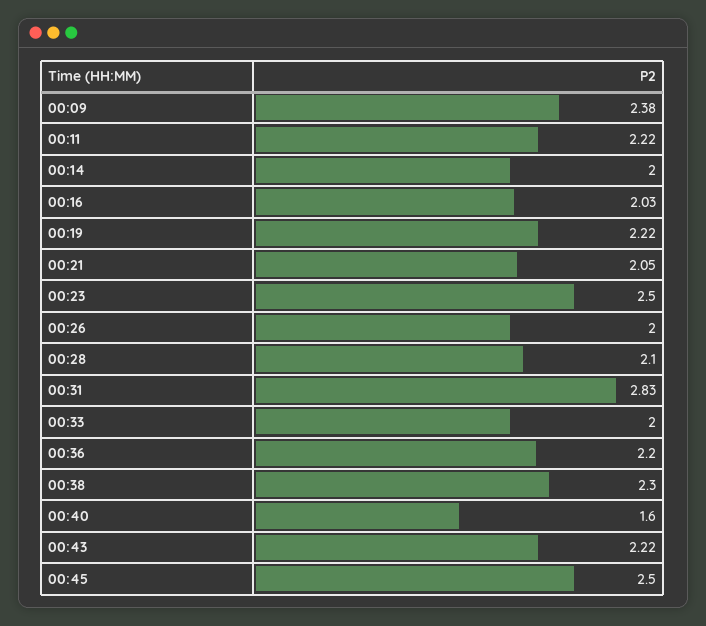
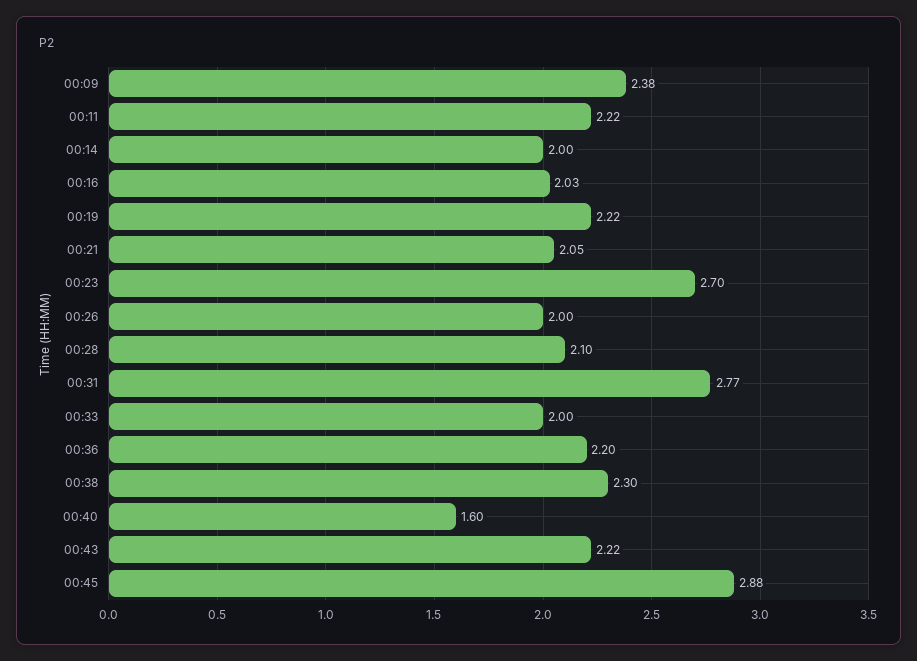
00:23: 2.5 -> 2.7
00:31: 2.83 -> 2.77
00:45: 2.5 -> 2.88

